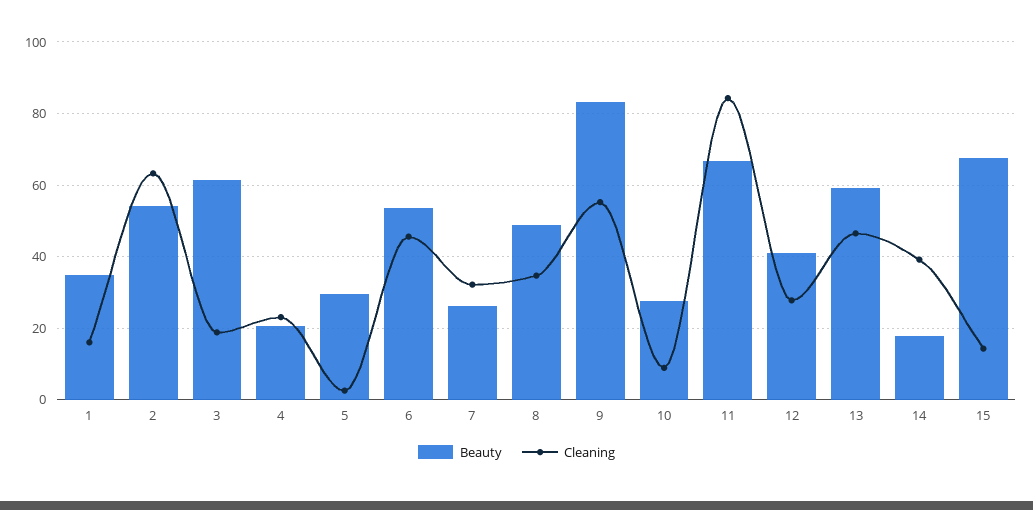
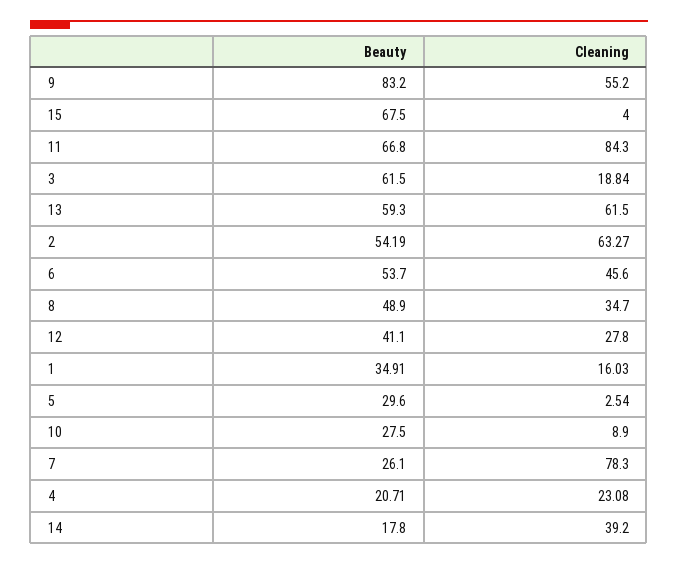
Cleaning, 7: 32 -> 78.3
Cleaning, 13: 46 -> 61.5
Cleaning, 15: 14 -> 4

